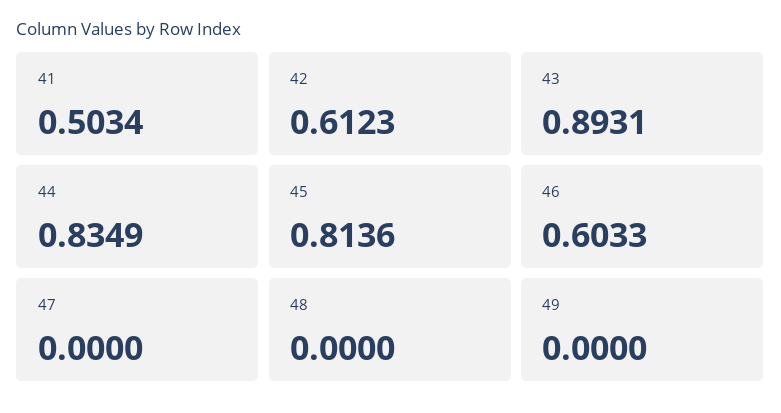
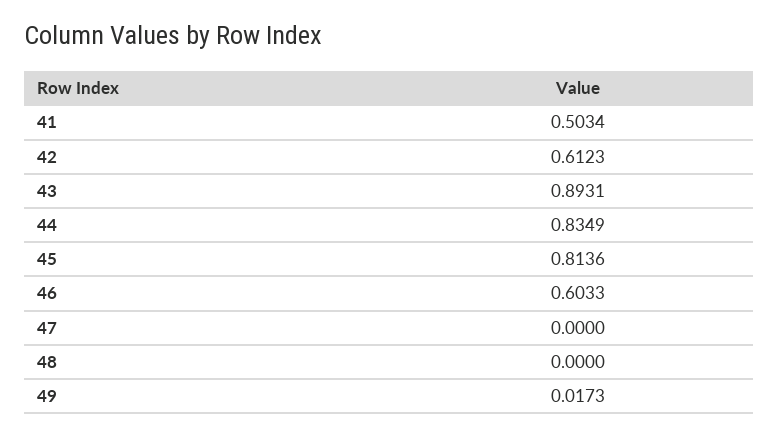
49: 0 -> 0.0173

